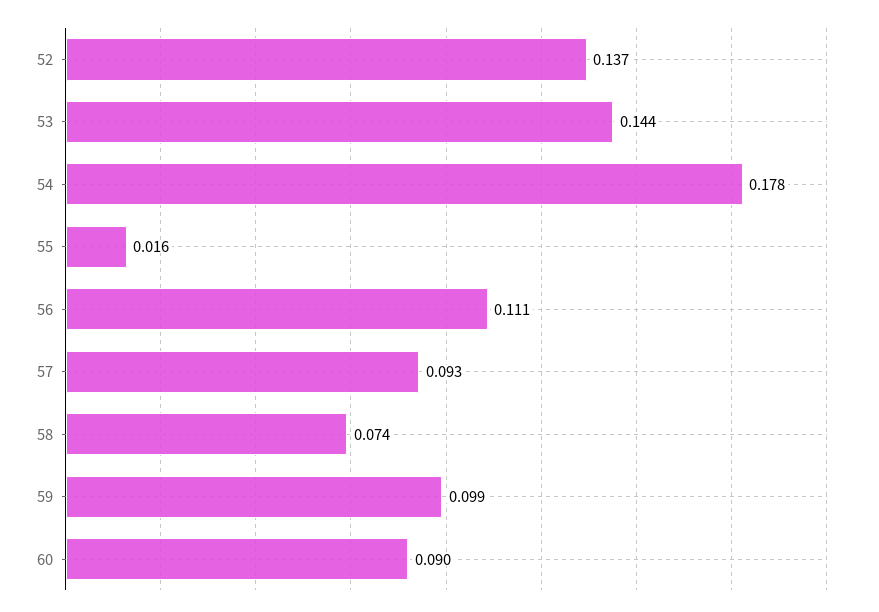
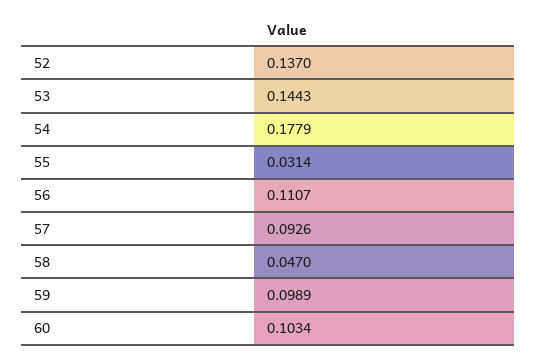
55: 0.016 -> 0.0314
58: 0.074 -> 0.047
60: 0.09 -> 0.1034

